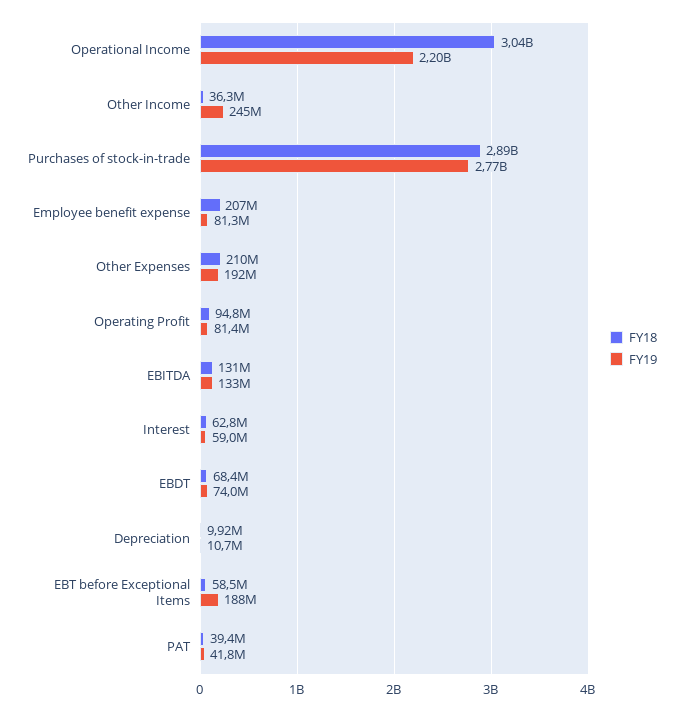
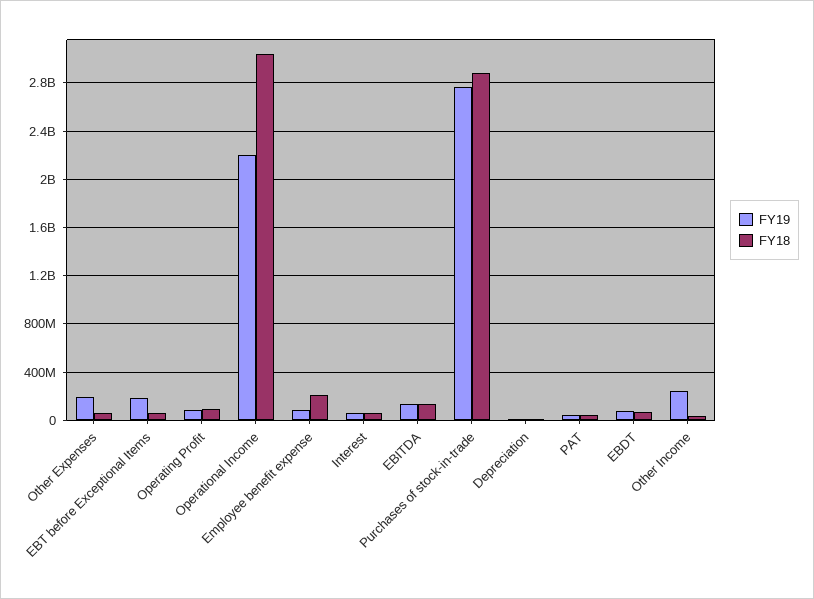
FY18, Other Expenses: 210000000 -> 50000000

